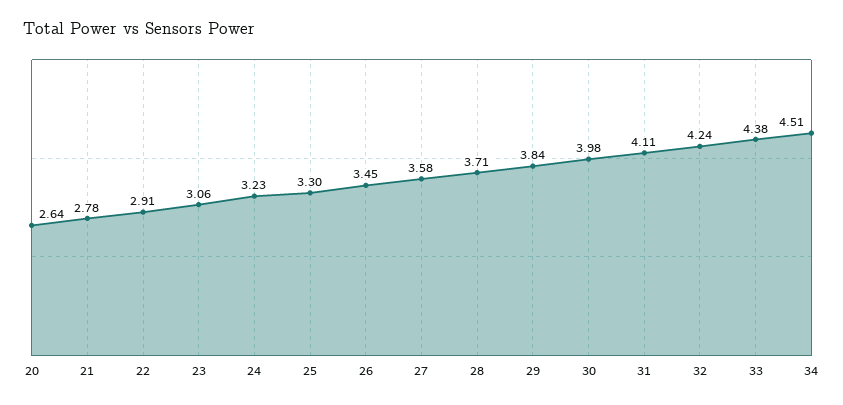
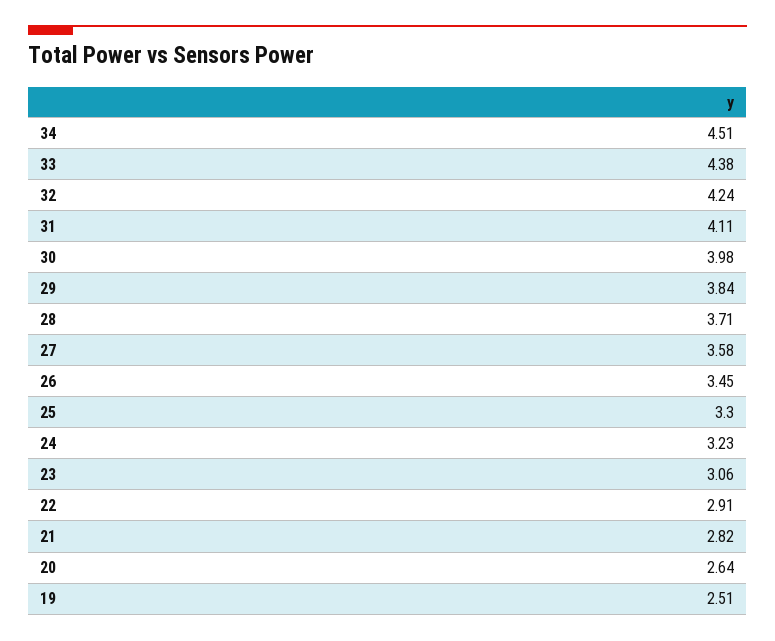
21: 2.78 -> 2.82
19: none -> 2.51

